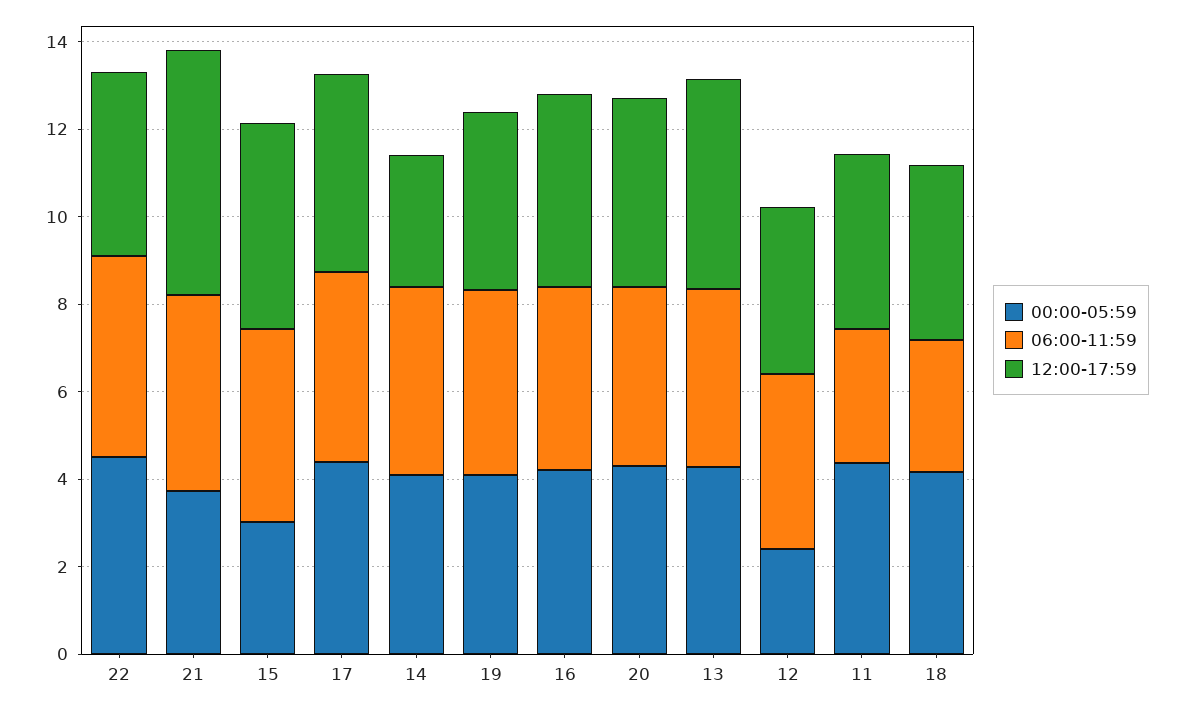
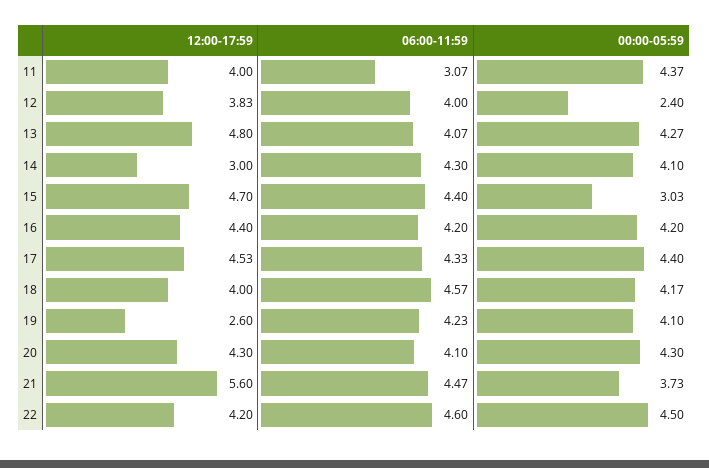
12:00-17:59, 19: 4 -> 2.6
06:00-11:59, 18: 3 -> 4.57

